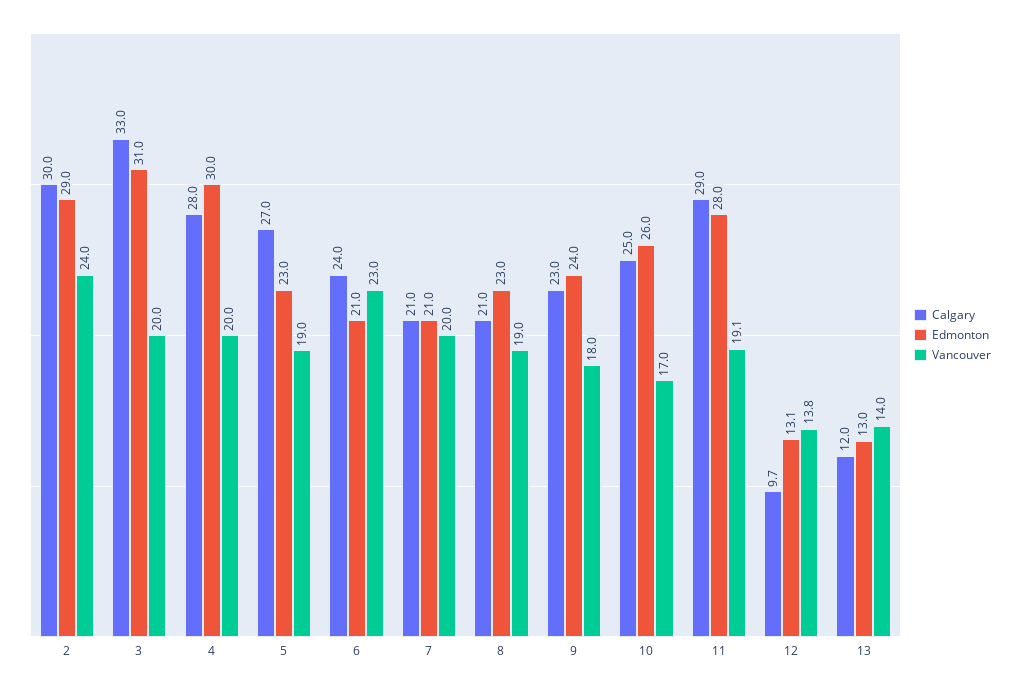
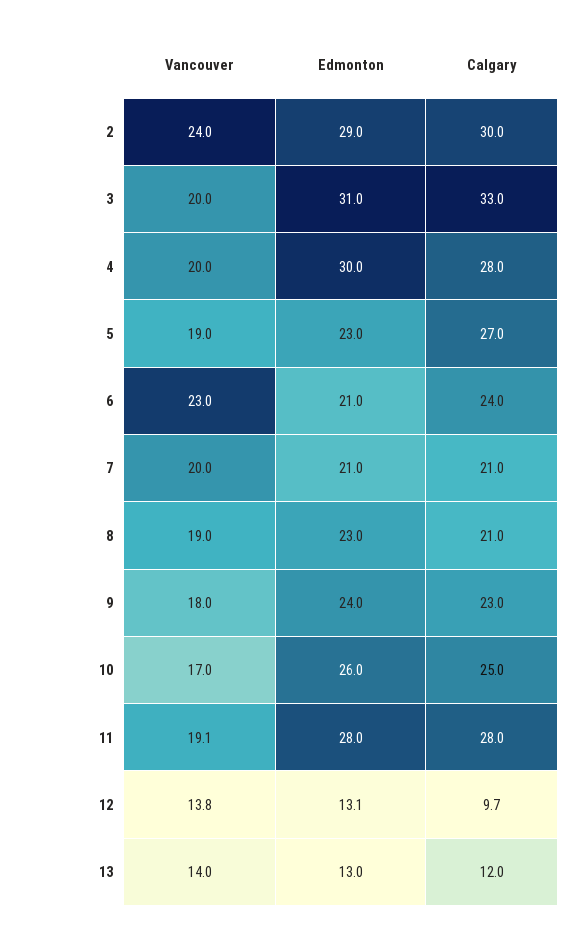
Calgary, 11: 29 -> 28

